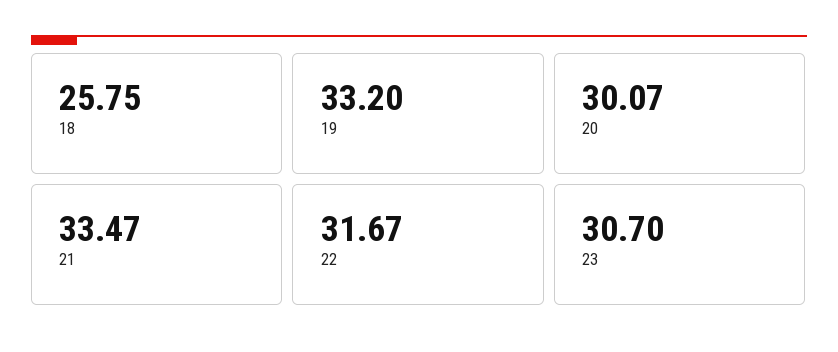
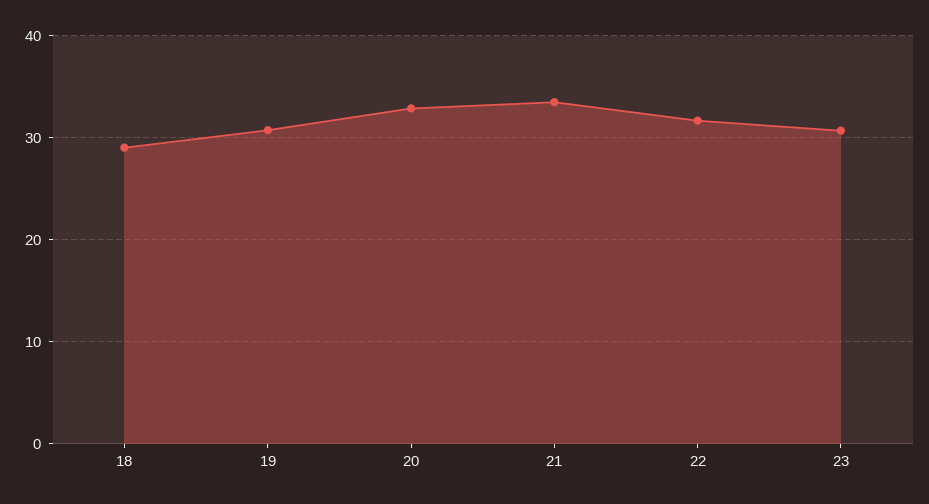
18: 25.75 -> 29
19: 33.2 -> 31
20: 30.07 -> 33

